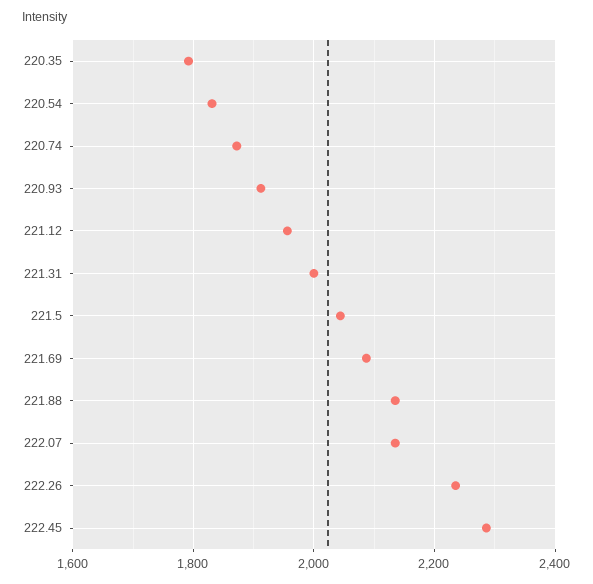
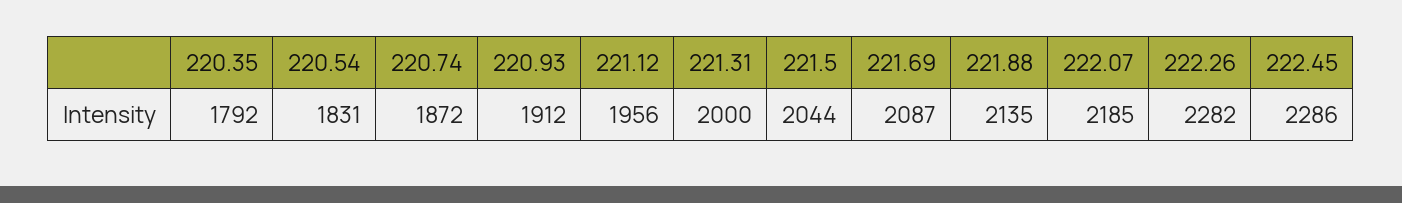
222.07: 2140 -> 2185
222.26: 2240 -> 2282

